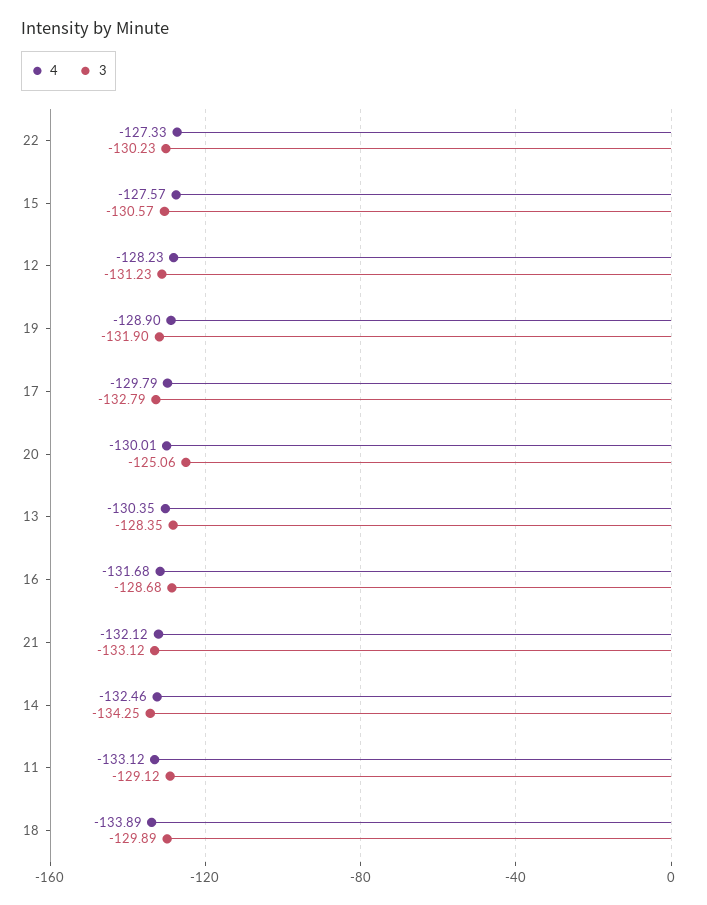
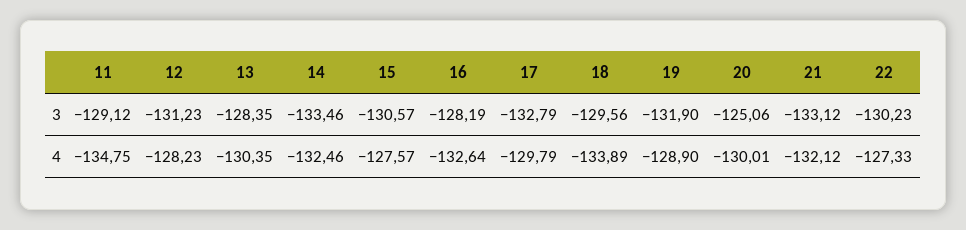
4, 16: -131.68 -> -132.64
3, 16: -128.68 -> -128.19
3, 14: -134.25 -> -133.46
4, 11: -133.12 -> -134.75
3, 18: -129.89 -> -129.56

